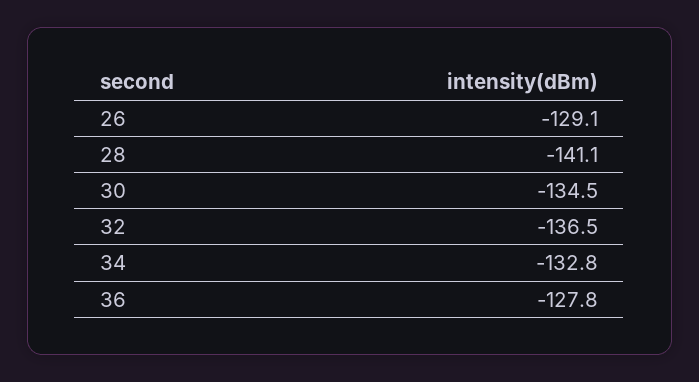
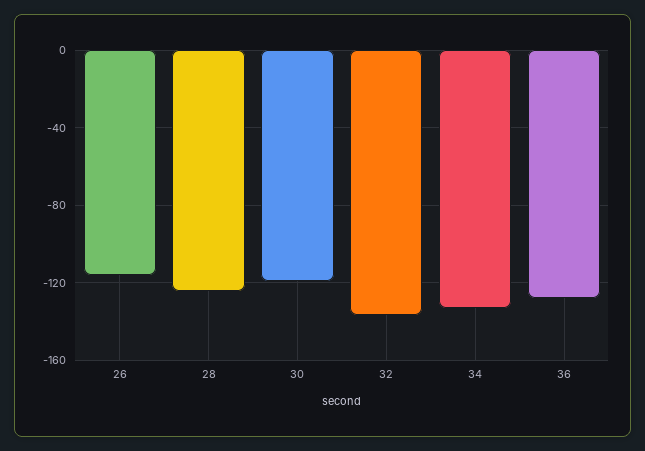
26: -129.1 -> -115
28: -141.1 -> -125
30: -134.5 -> -120

